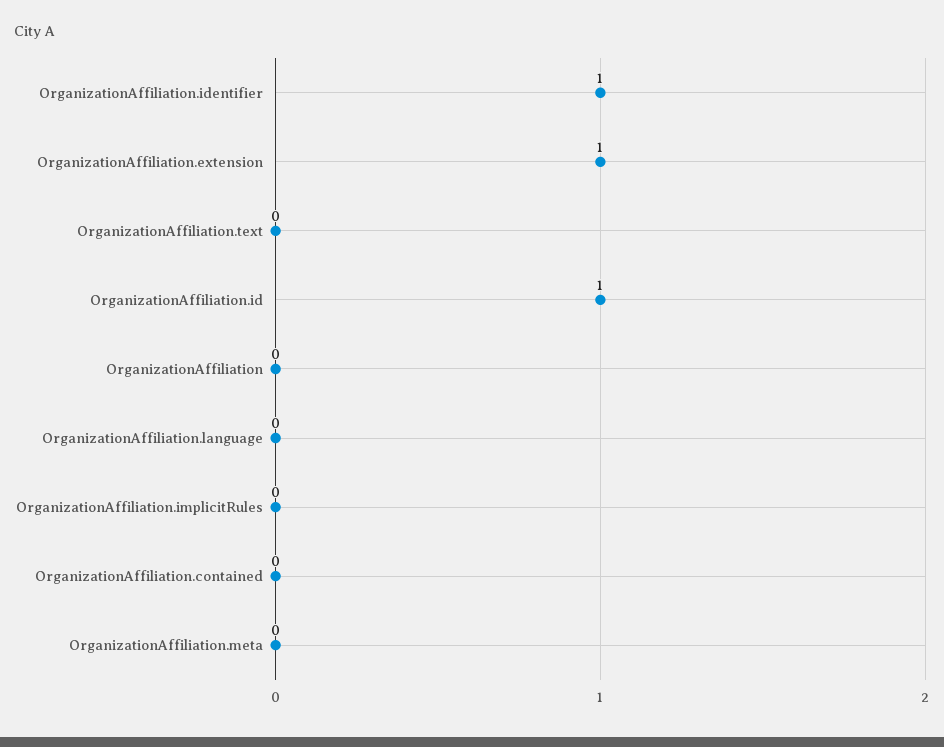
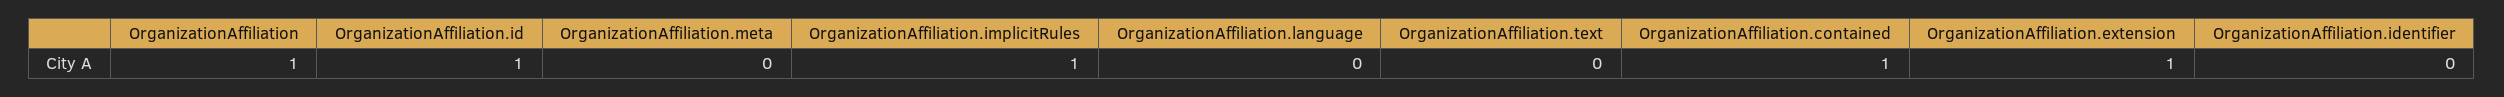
OrganizationAffiliation.identifier: 1 -> 0
OrganizationAffiliation: 0 -> 1
OrganizationAffiliation.implicitRules: 0 -> 1
OrganizationAffiliation.contained: 0 -> 1

